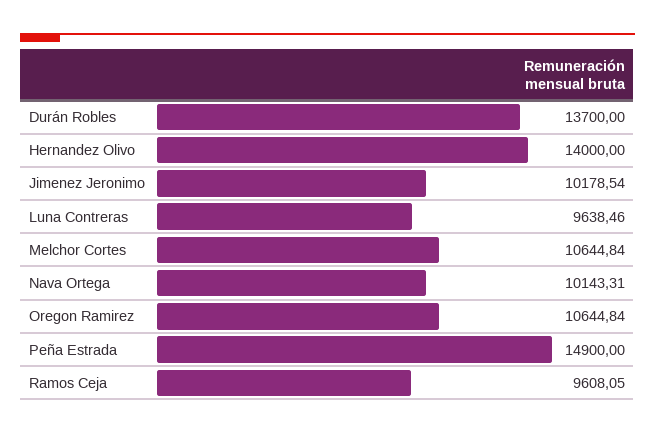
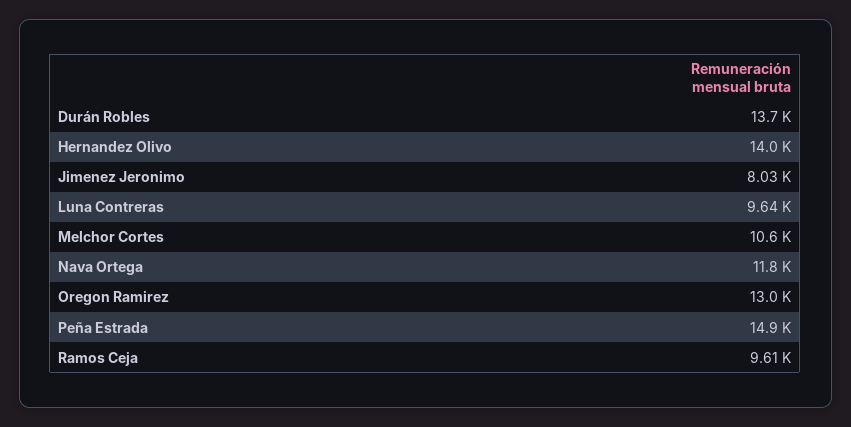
Jimenez Jeronimo: 10178.54 -> 8030
Nava Ortega: 10143.31 -> 11800
Oregon Ramirez: 10644.84 -> 13000

